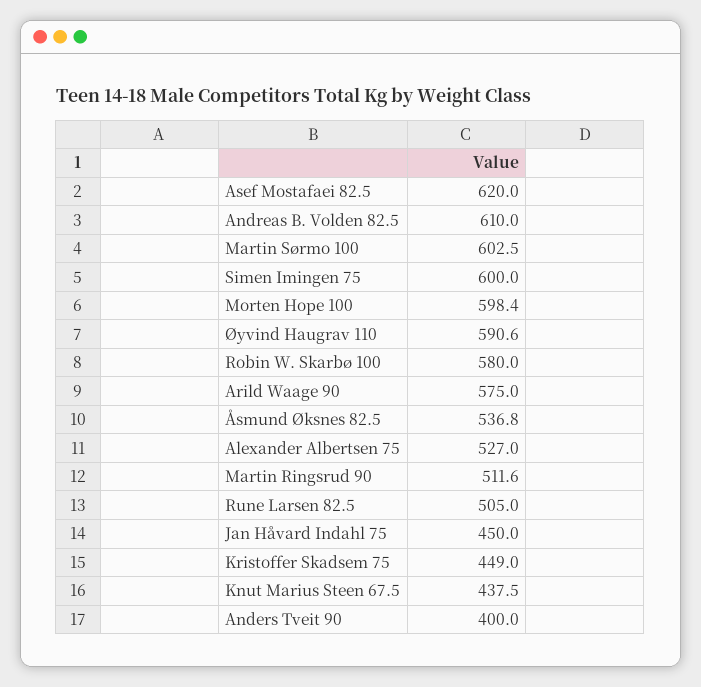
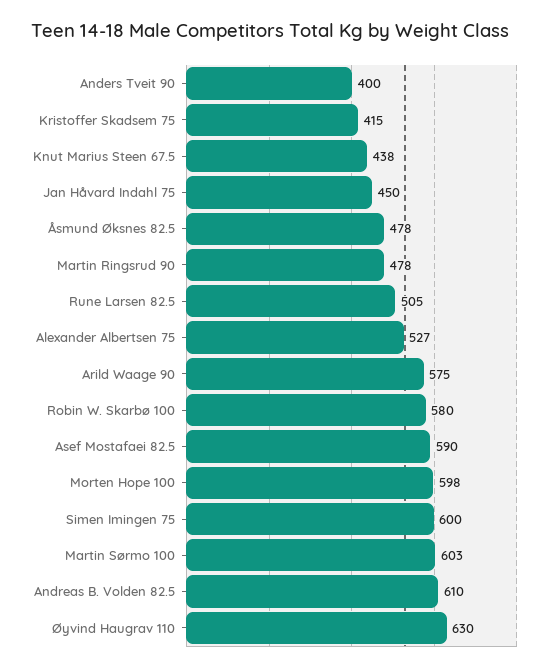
Asef Mostafaei 82.5: 620 -> 590
Øyvind Haugrav 110: 590.6 -> 630
Åsmund Øksnes 82.5: 536.8 -> 478
Martin Ringsrud 90: 511.6 -> 478
Kristoffer Skadsem 75: 449 -> 415

